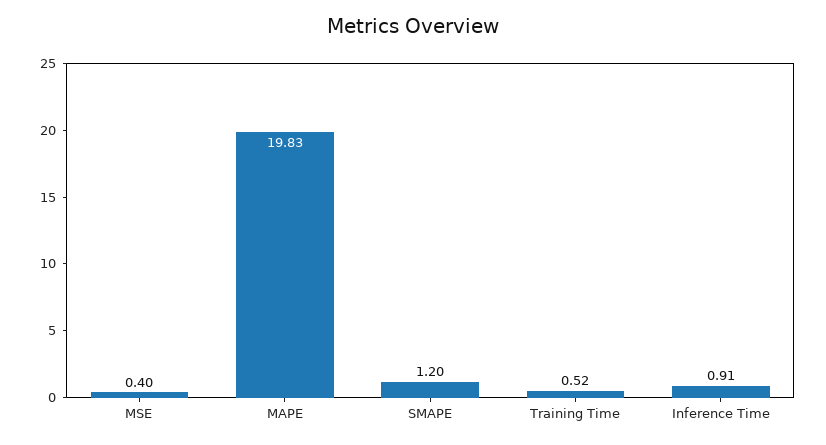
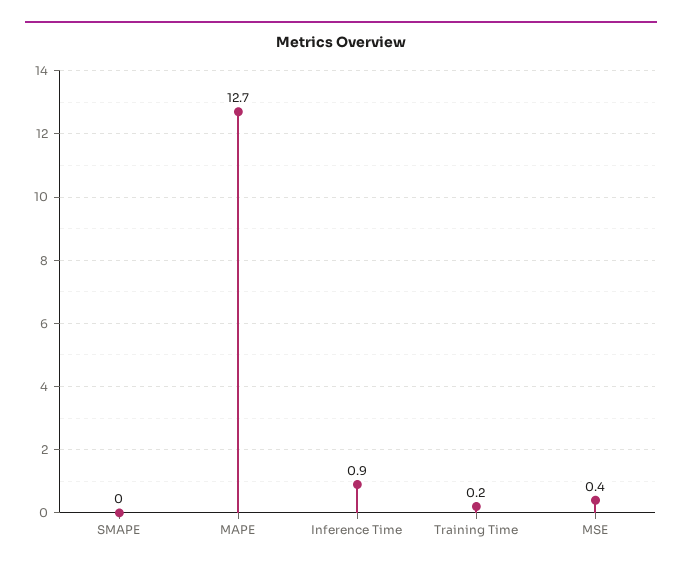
MAPE: 19.83 -> 12.7
SMAPE: 1.2 -> 0
Training Time: 0.52 -> 0.2

